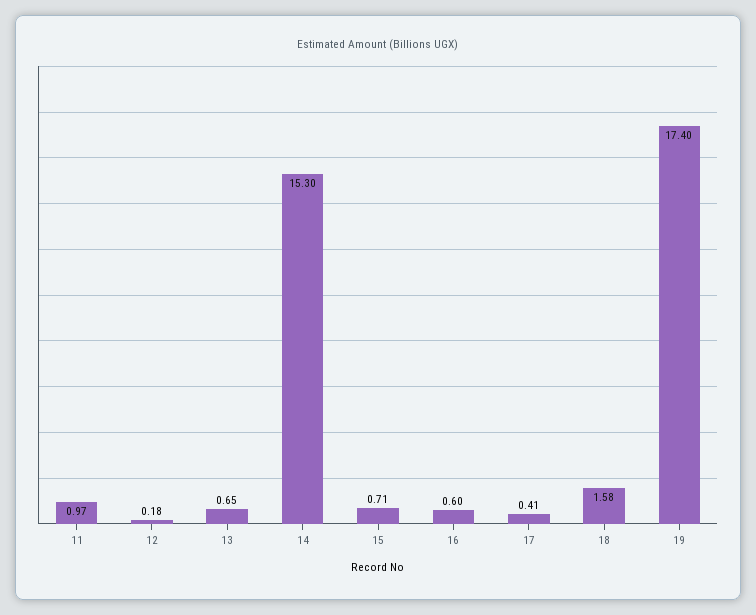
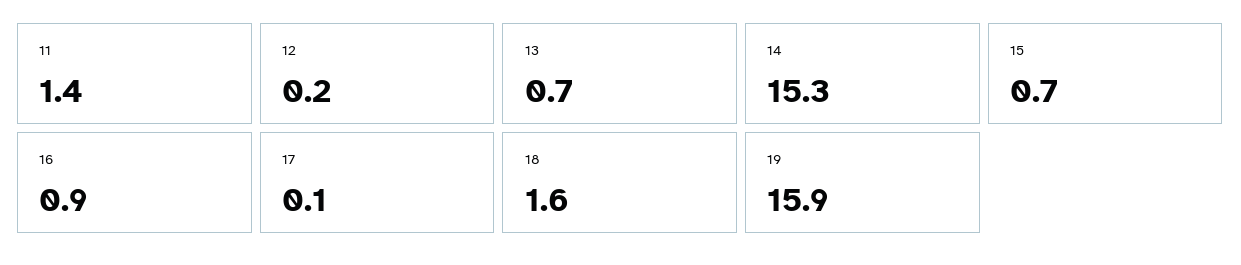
11: 0.97 -> 1.4
16: 0.6 -> 0.9
17: 0.41 -> 0.1
19: 17.4 -> 15.9

